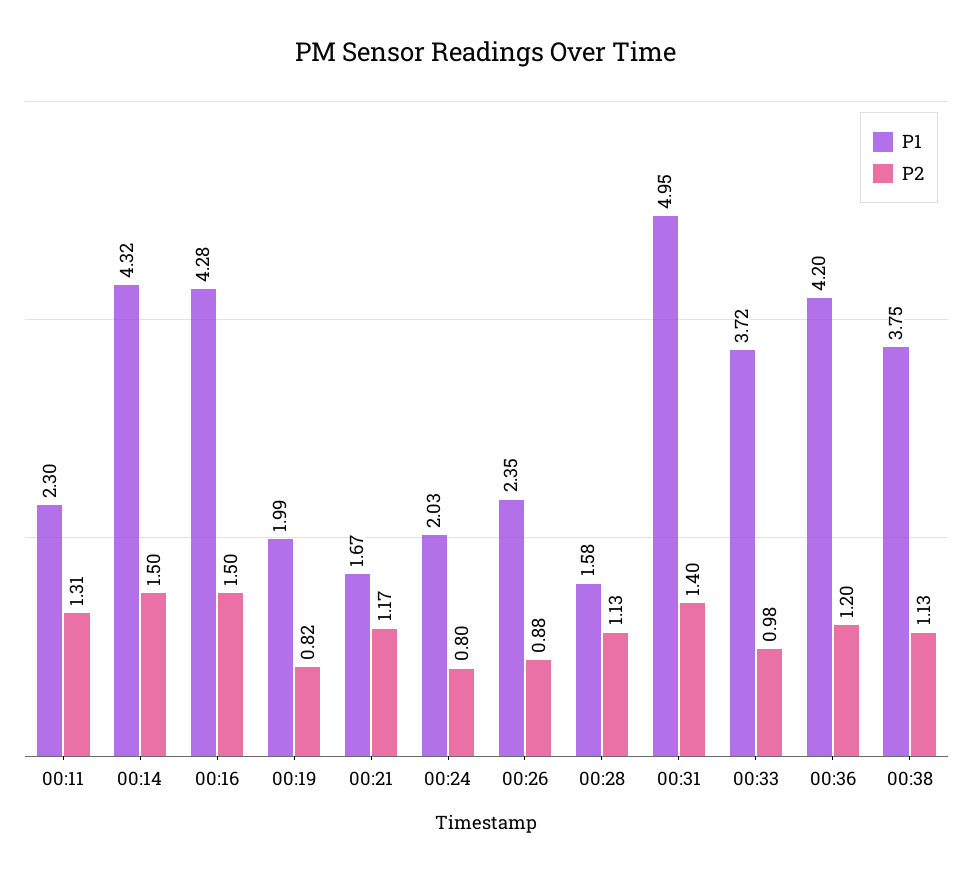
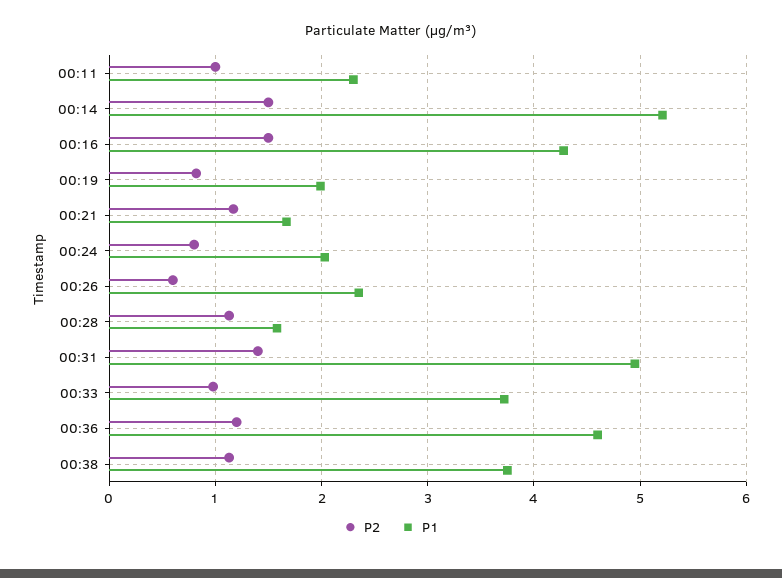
P2, 00:11: 1.31 -> 1
P1, 00:14: 4.32 -> 5.2
P2, 00:26: 0.88 -> 0.6
P1, 00:36: 4.2 -> 4.6

